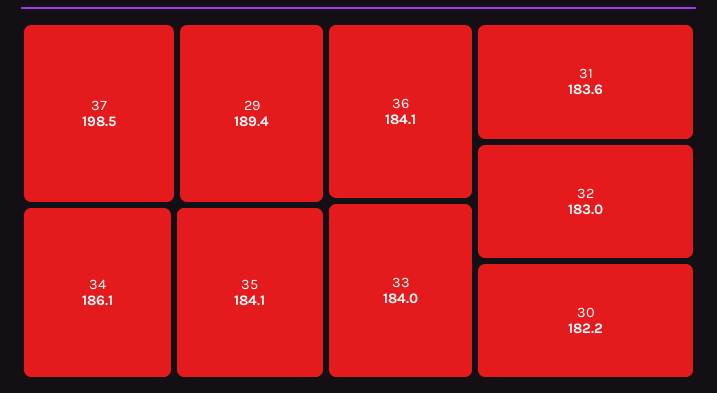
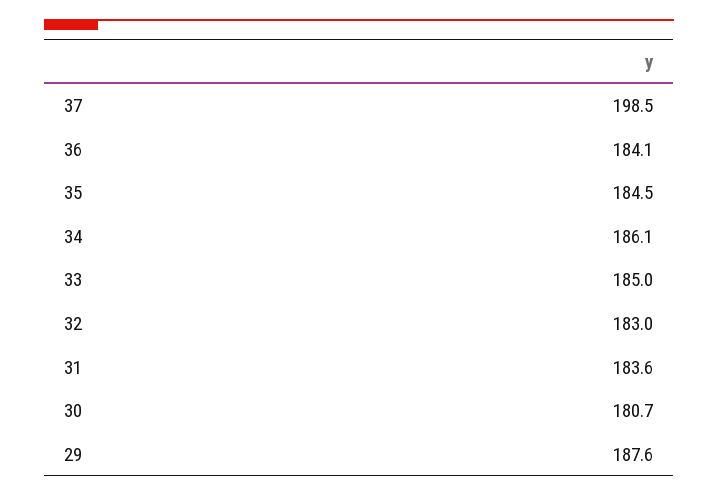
29: 189.4 -> 187.6
35: 184.1 -> 184.5
33: 184 -> 185
30: 182.2 -> 180.7

